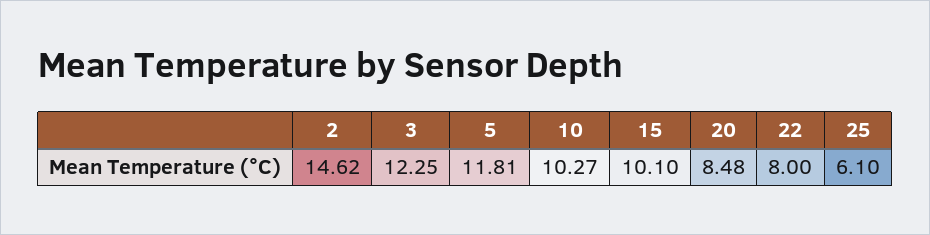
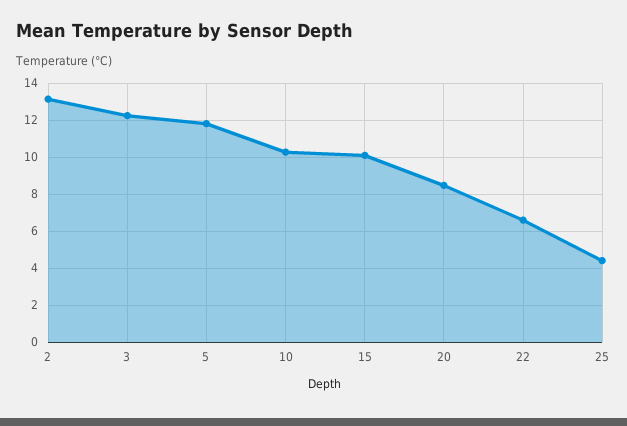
2: 14.62 -> 13
22: 8 -> 6.5
25: 6.1 -> 4.5

